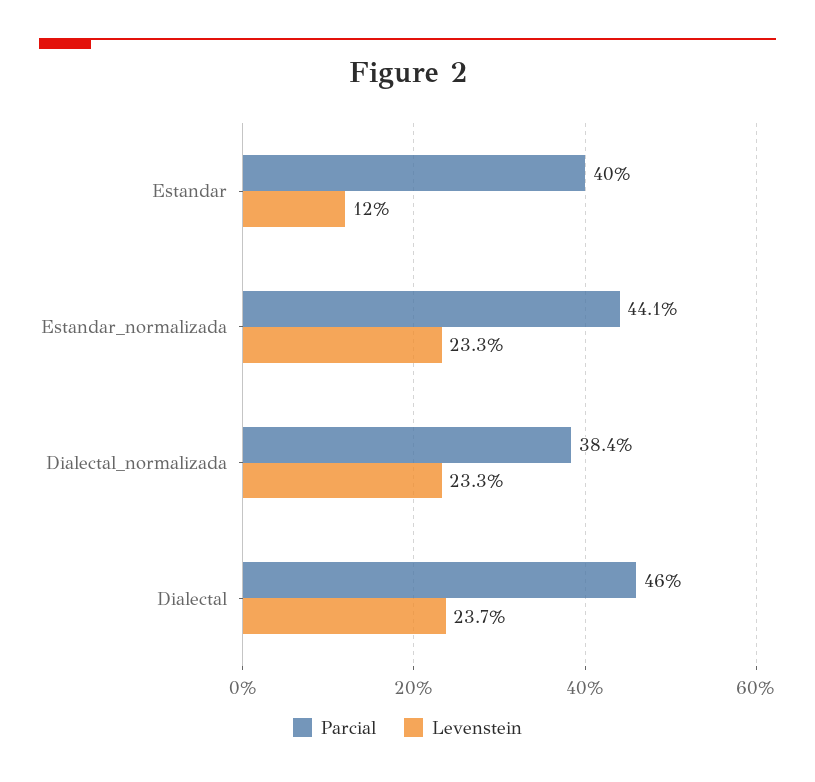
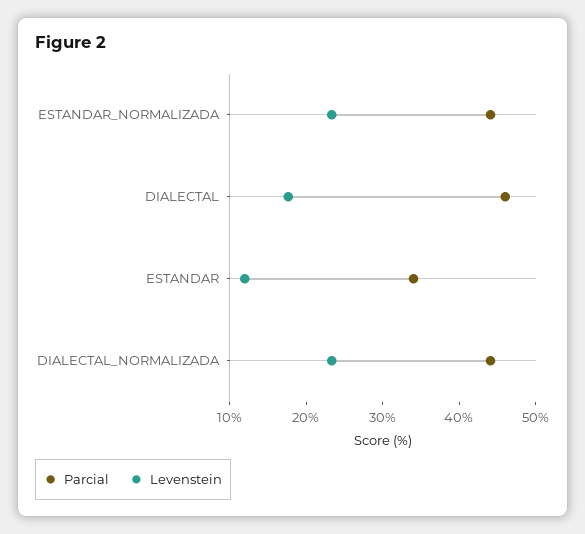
Parcial, Estandar: 40 -> 34
Parcial, Dialectal_normalizada: 38.4 -> 44
Levenstein, Dialectal: 23.7 -> 18

